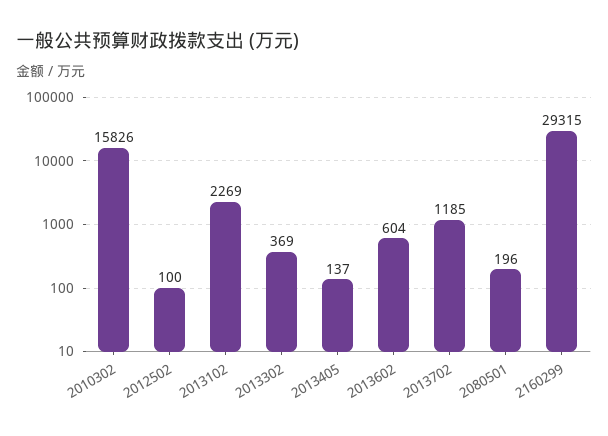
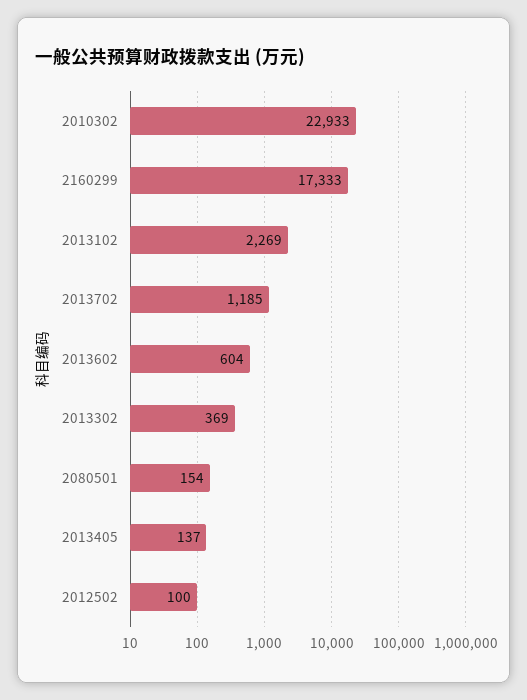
2010302: 15826 -> 22933
2080501: 196 -> 154
2160299: 29315 -> 17333

